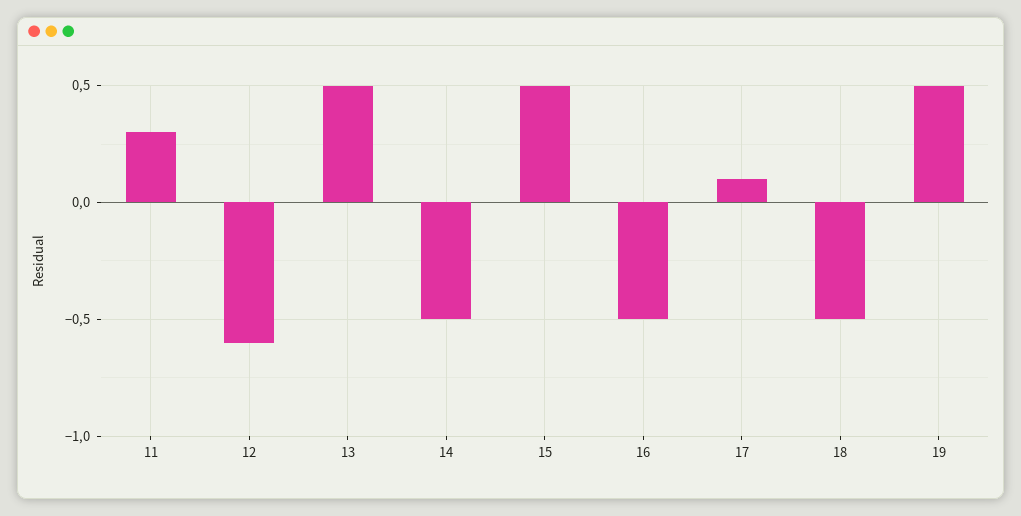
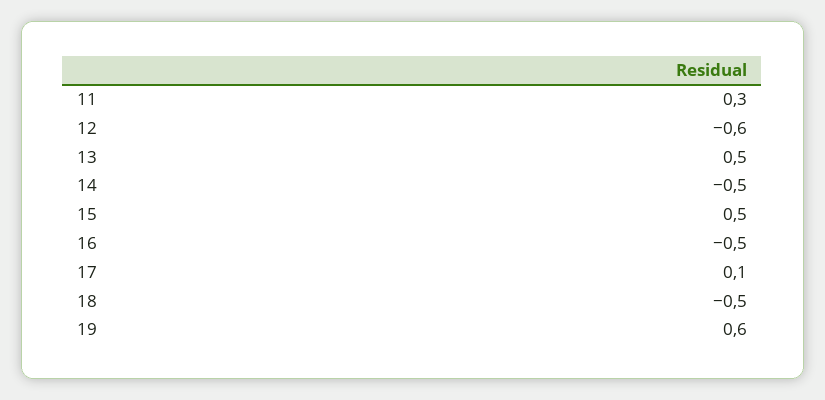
19: 0.5 -> 0.6

